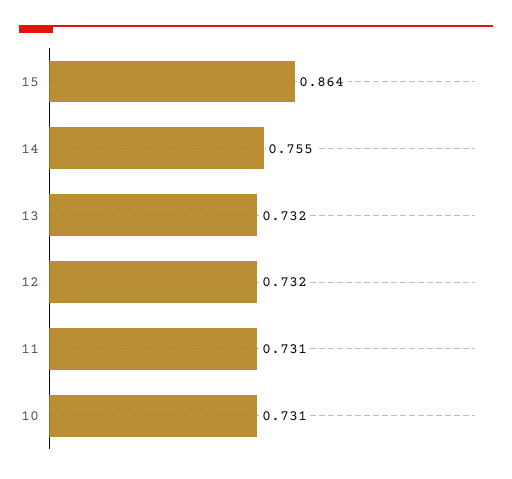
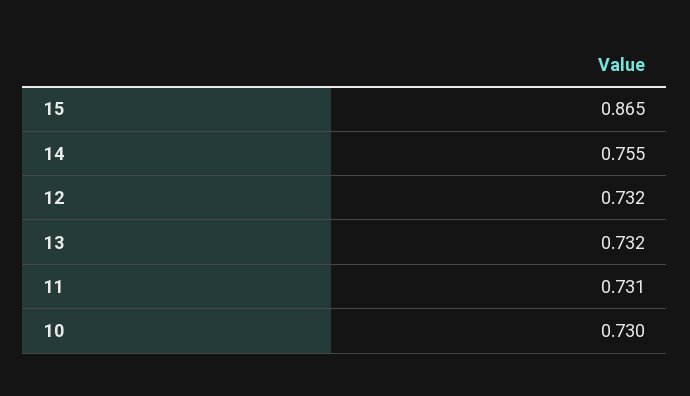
15: 0.864 -> 0.865
10: 0.731 -> 0.73

